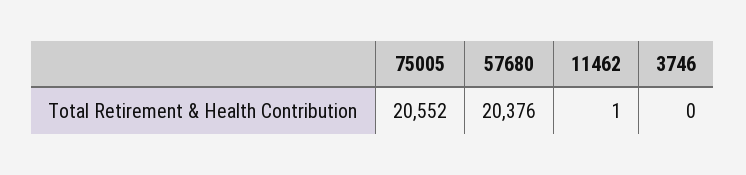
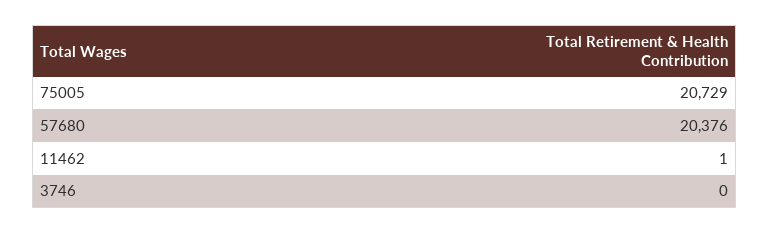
75005: 20552 -> 20729

